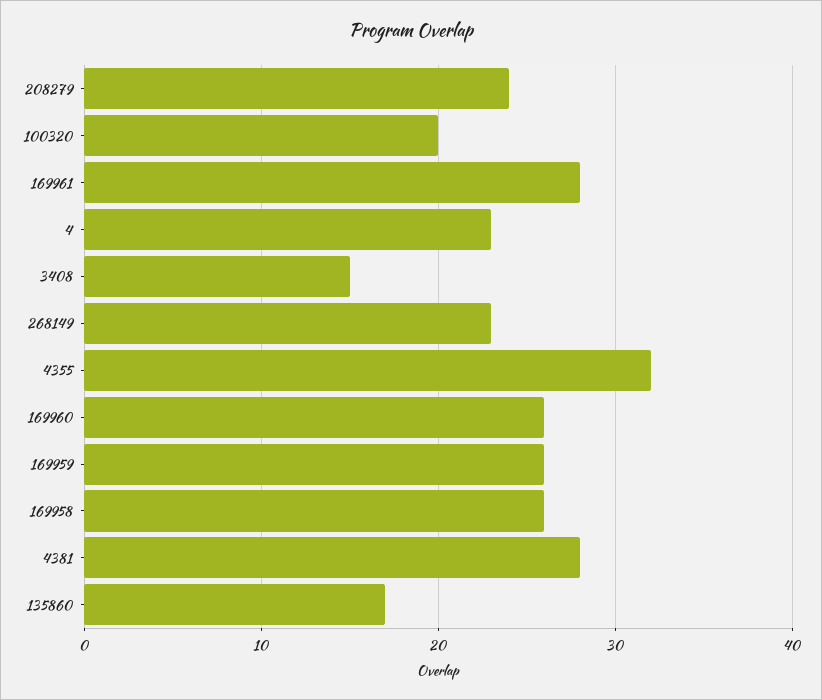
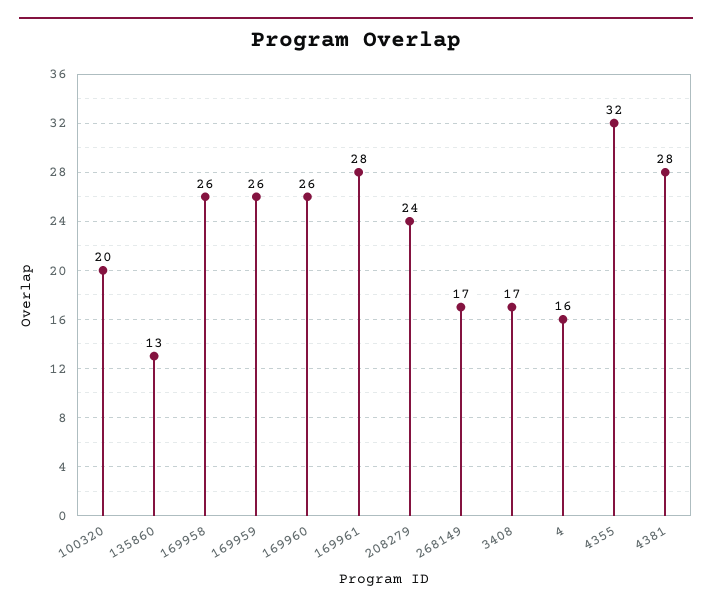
4: 23 -> 16
3408: 15 -> 17
268149: 23 -> 17
135860: 17 -> 13

